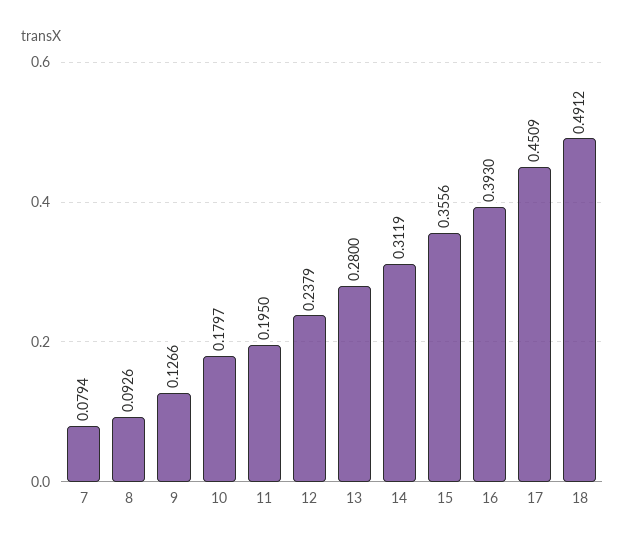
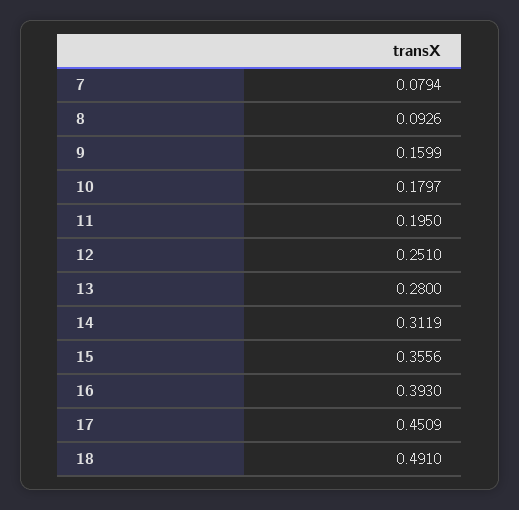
9: 0.1266 -> 0.1599
12: 0.2379 -> 0.251
18: 0.4912 -> 0.491

